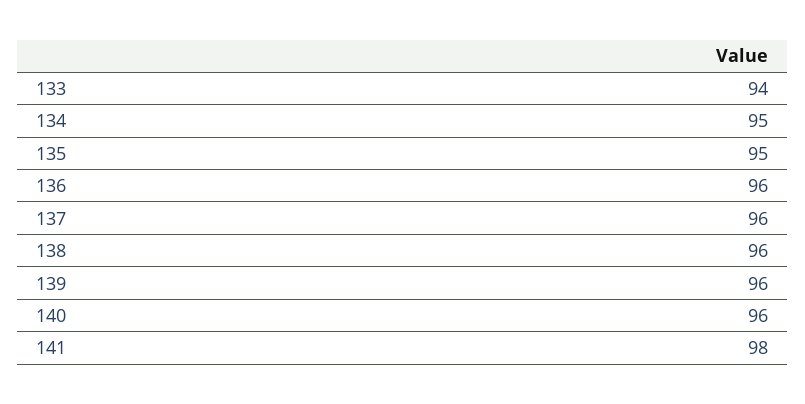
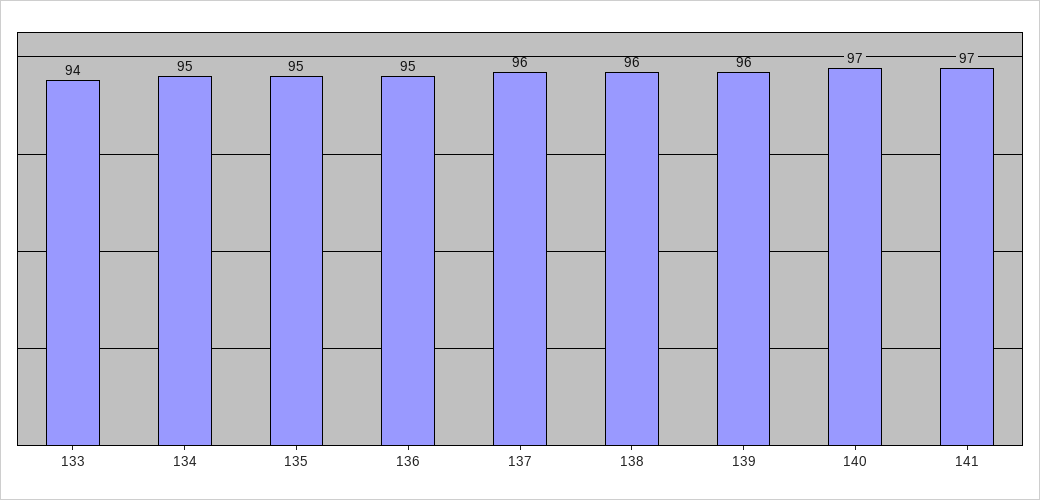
136: 96 -> 95
140: 96 -> 97
141: 98 -> 97

